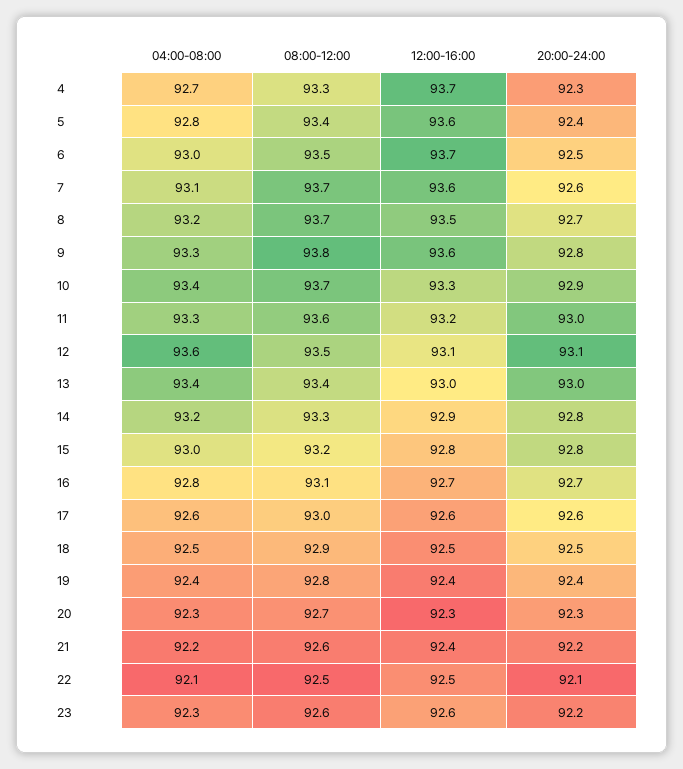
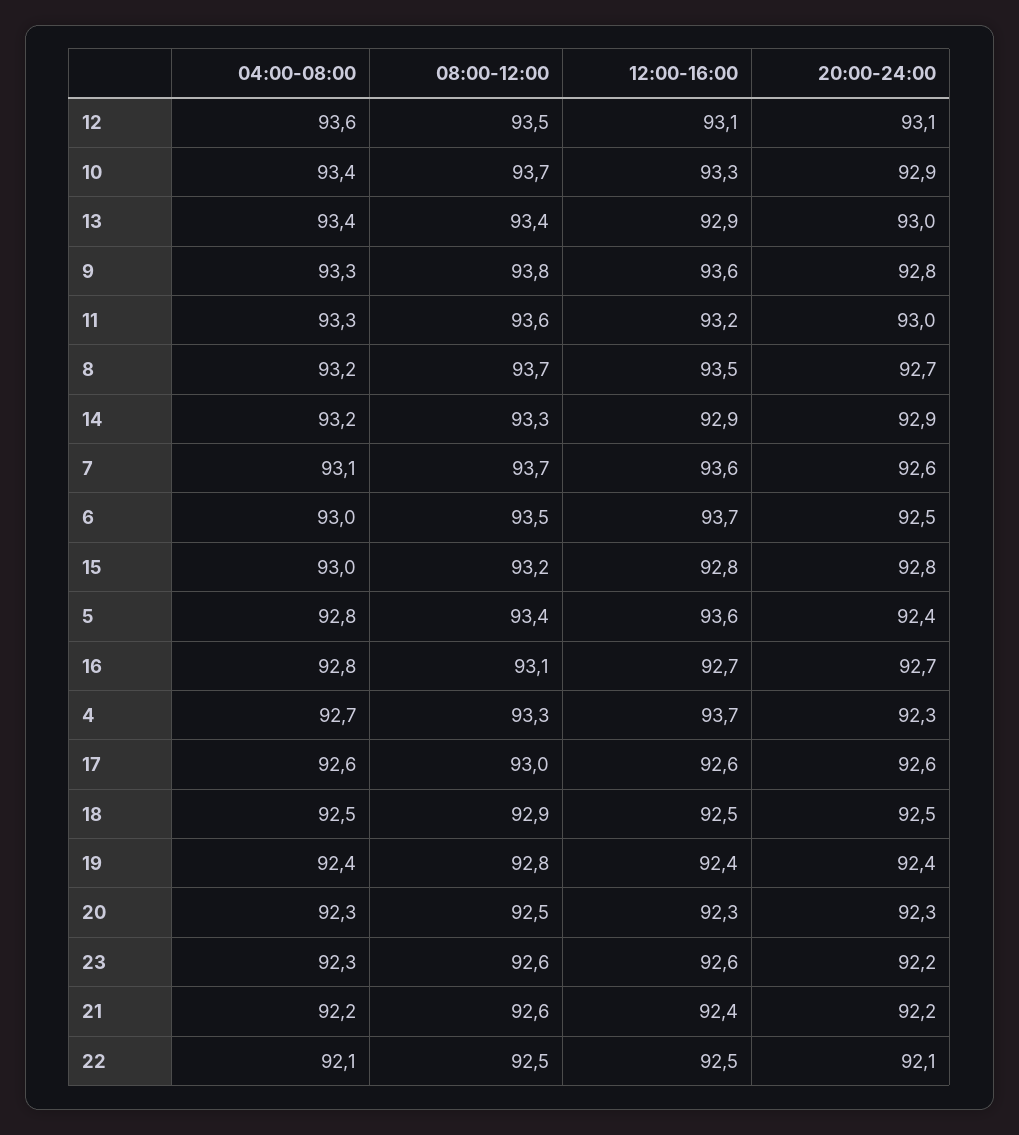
12:00-16:00, 13: 93 -> 92.9
20:00-24:00, 14: 92.8 -> 92.9
08:00-12:00, 20: 92.7 -> 92.5

